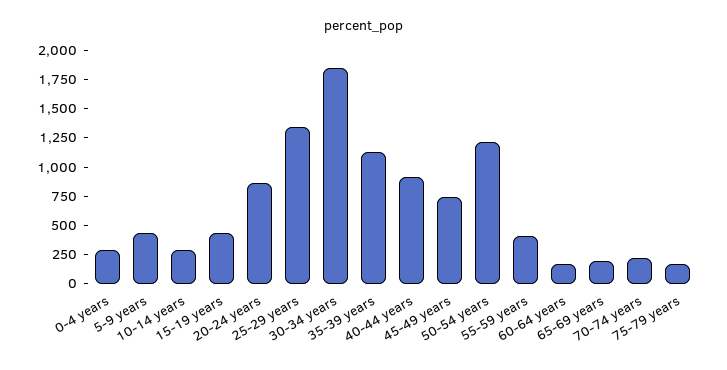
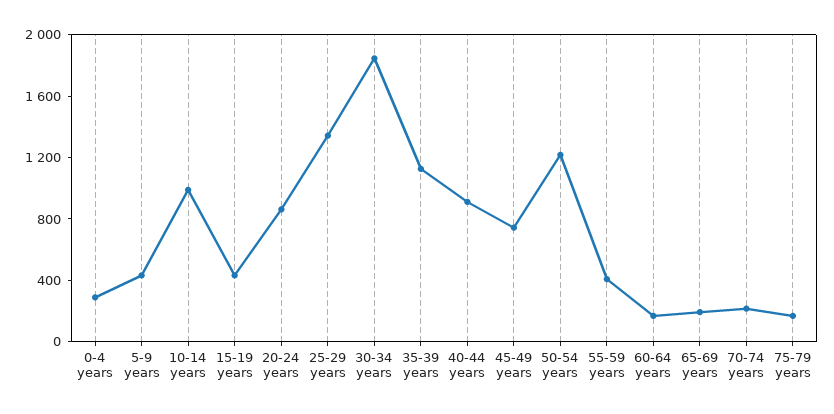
10-14 years: 250 -> 1000

